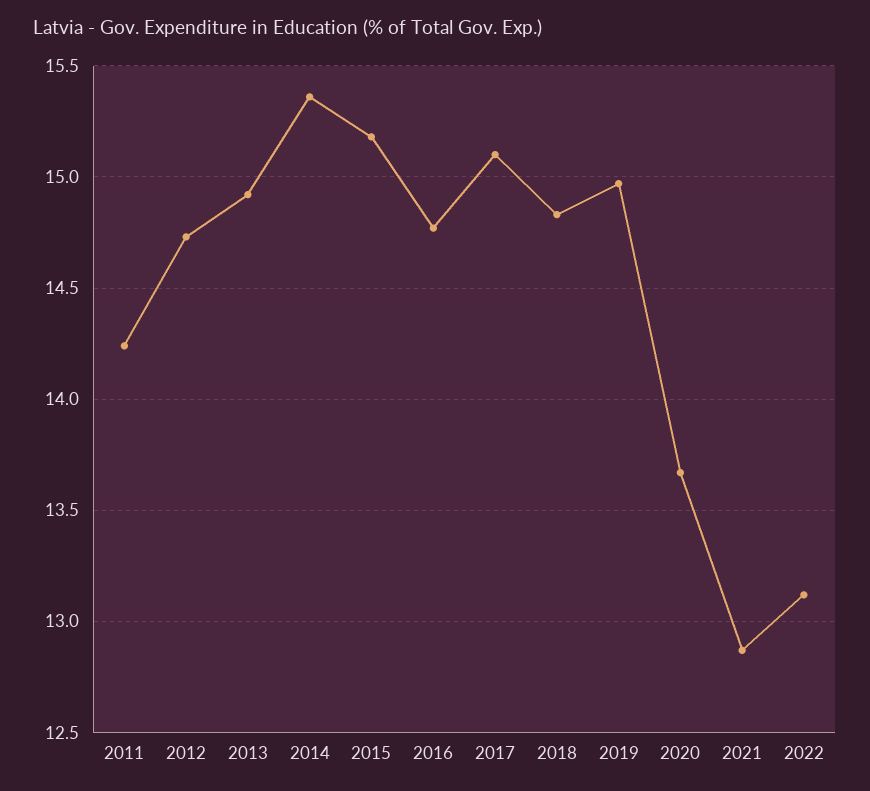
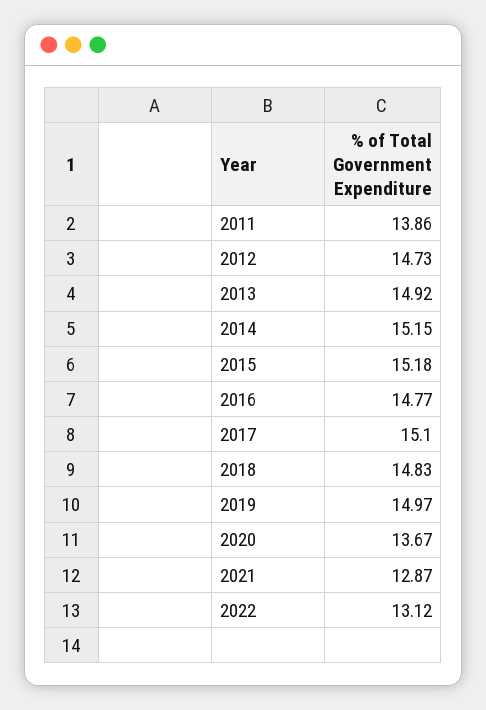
2011: 14.25 -> 13.86
2014: 15.35 -> 15.15

